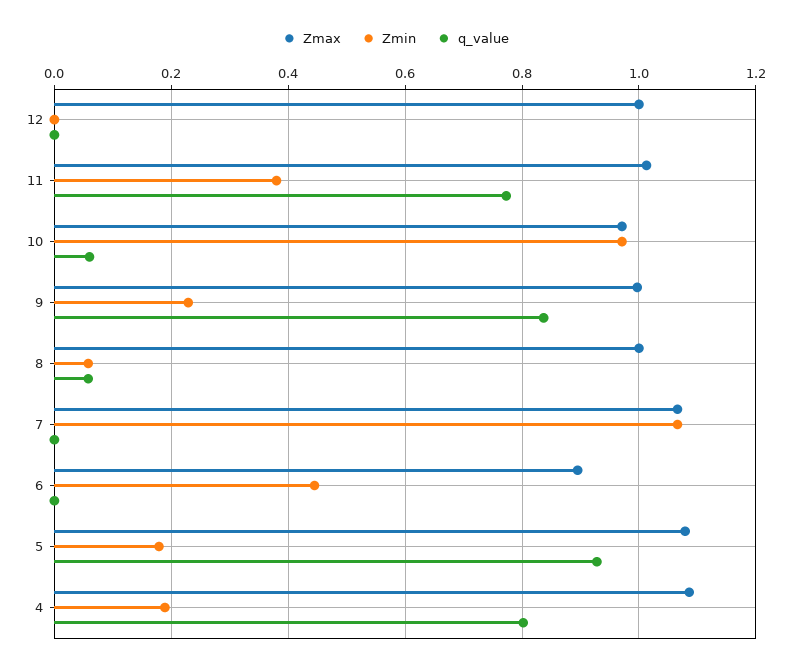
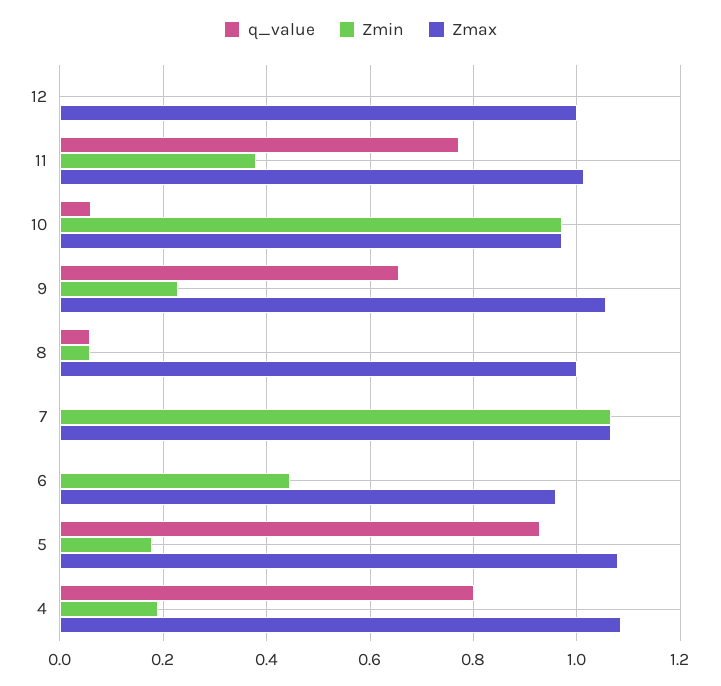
Zmax, 9: 1 -> 1.06
q_value, 9: 0.84 -> 0.66
Zmax, 6: 0.9 -> 0.96

